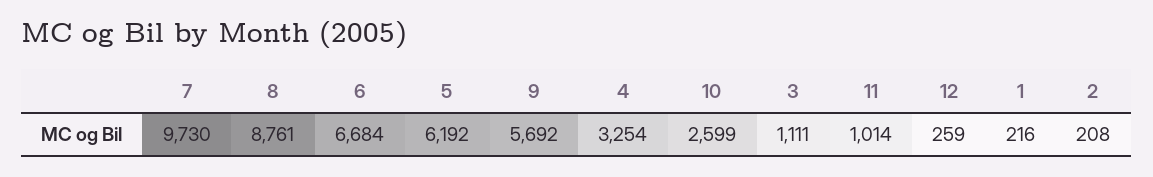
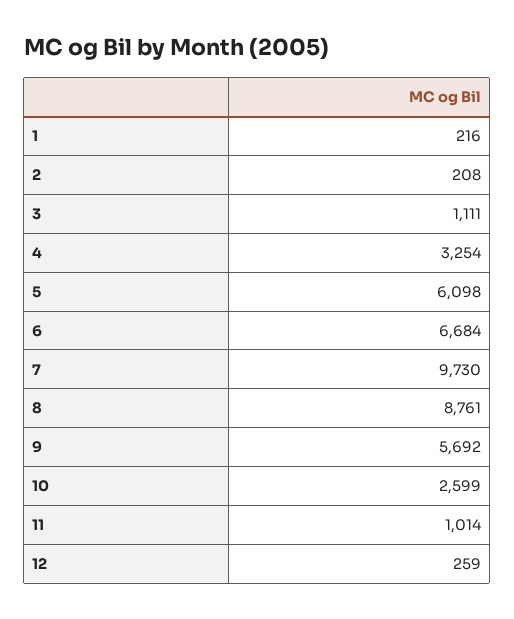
5: 6192 -> 6098

